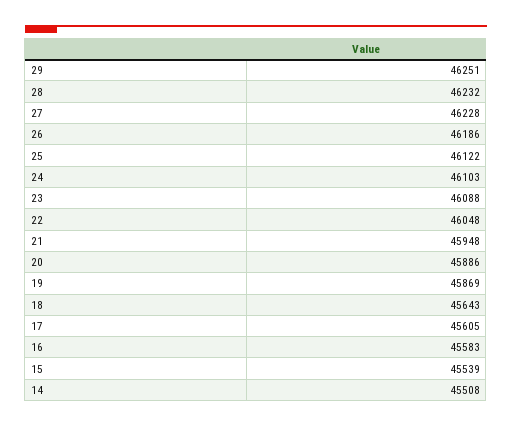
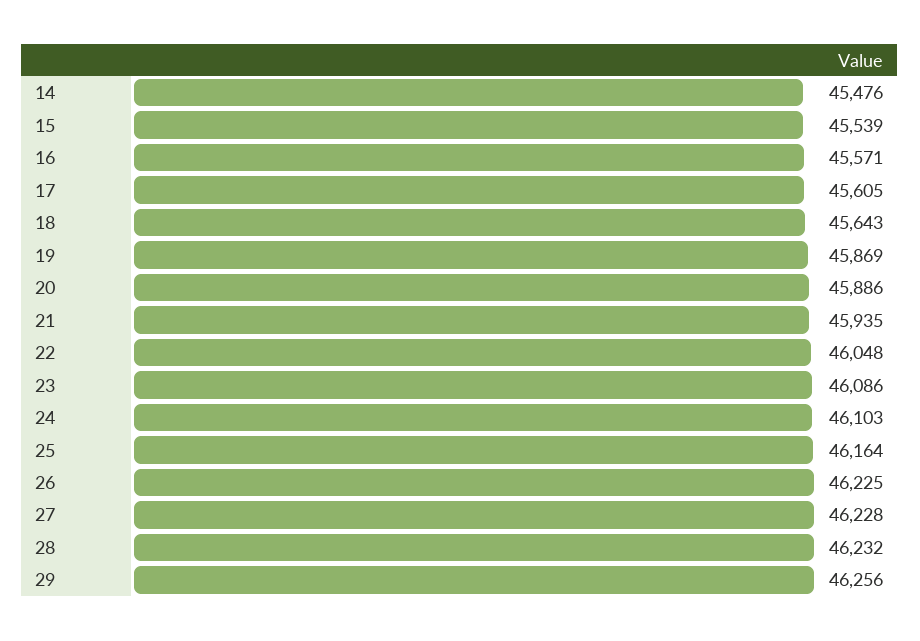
29: 46251 -> 46256
26: 46186 -> 46225
25: 46122 -> 46164
23: 46088 -> 46086
21: 45948 -> 45935
16: 45583 -> 45571
14: 45508 -> 45476

